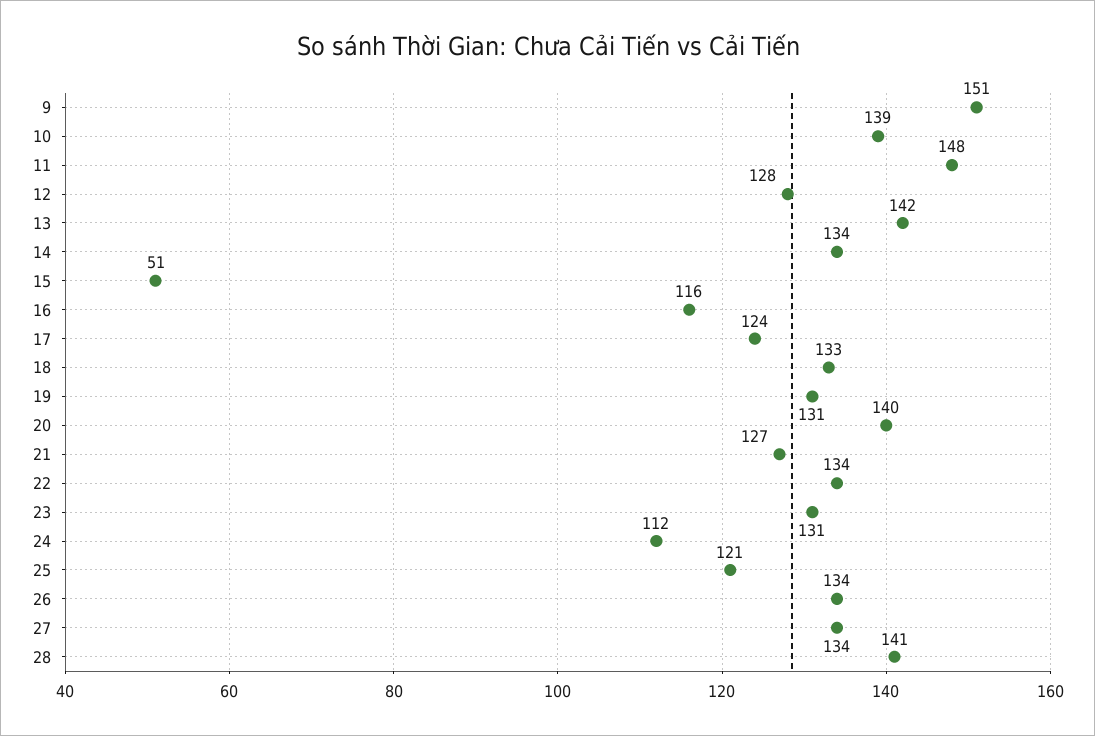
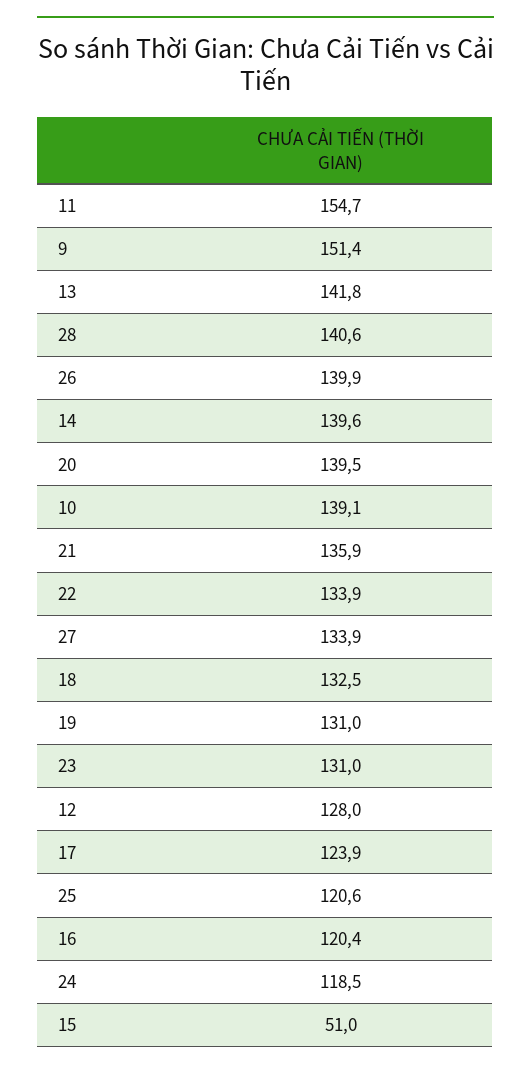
11: 148 -> 154.7
14: 134 -> 139.6
16: 116 -> 120.4
21: 127 -> 135.9
24: 112 -> 118.5
26: 134 -> 139.9

